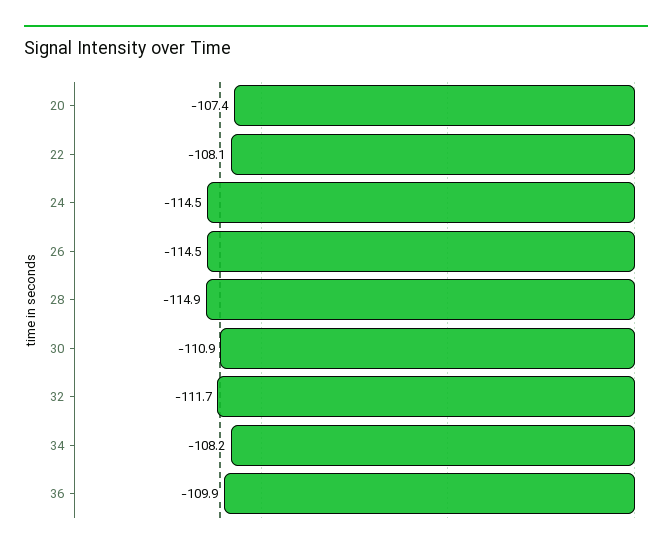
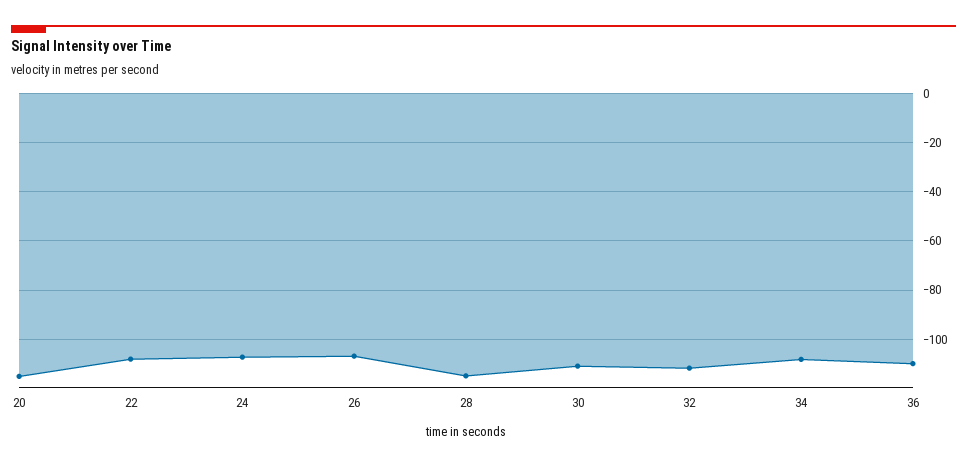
20: -107.4 -> -115
24: -114.5 -> -107.5
26: -114.5 -> -107.5

